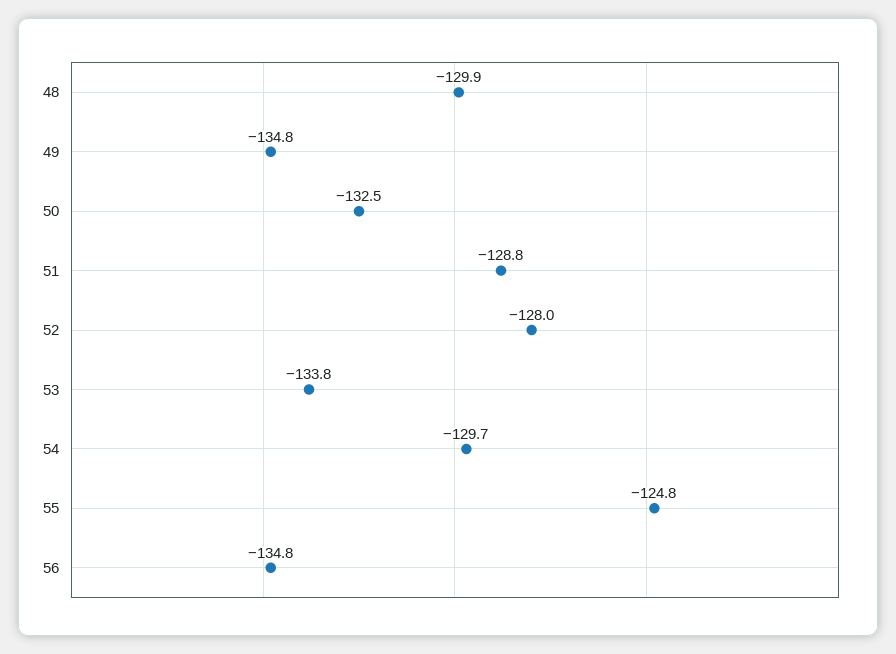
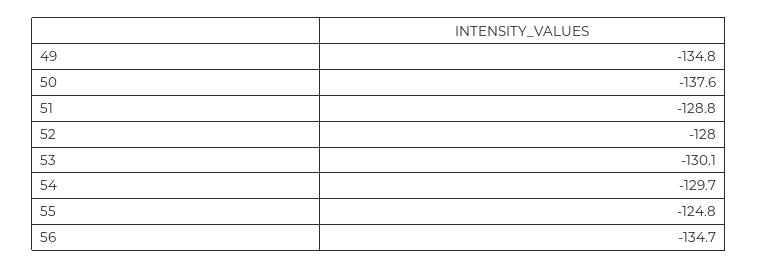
48: -129.9 -> none
50: -132.5 -> -137.6
53: -133.8 -> -130.1
56: -134.8 -> -134.7

